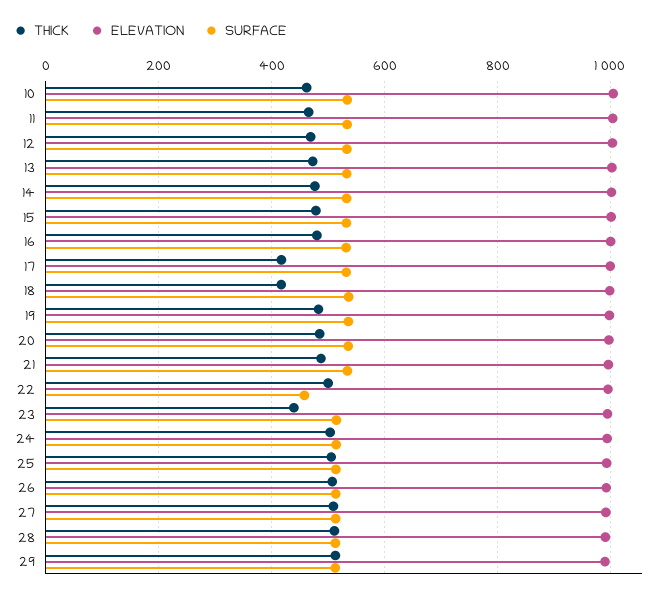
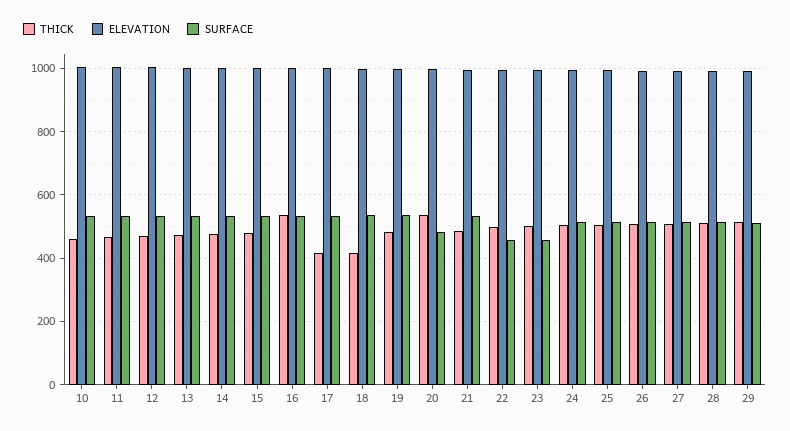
THICK, 16: 480 -> 540
THICK, 20: 480 -> 540
SURFACE, 20: 540 -> 480
THICK, 23: 440 -> 500
SURFACE, 23: 520 -> 460

